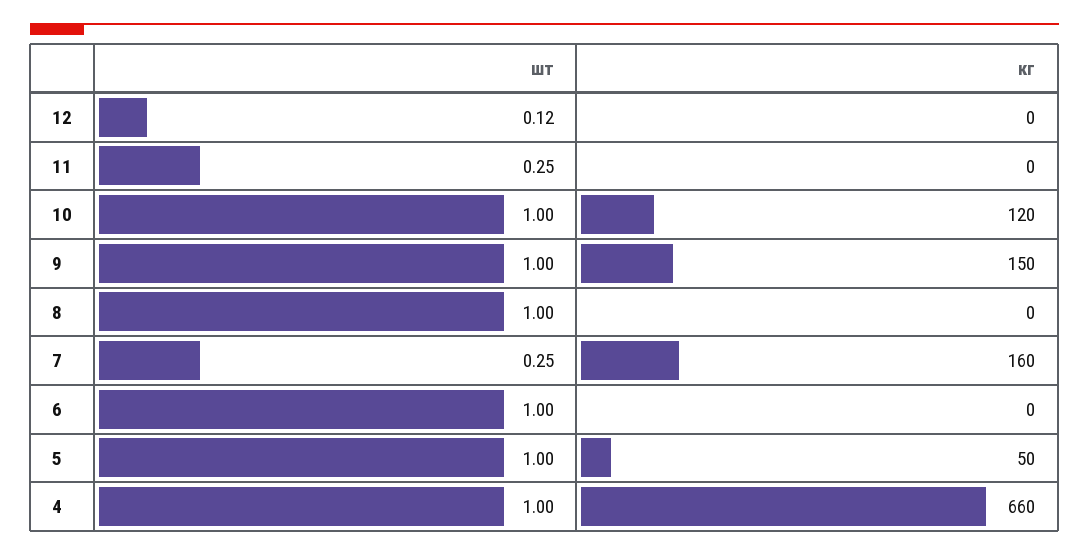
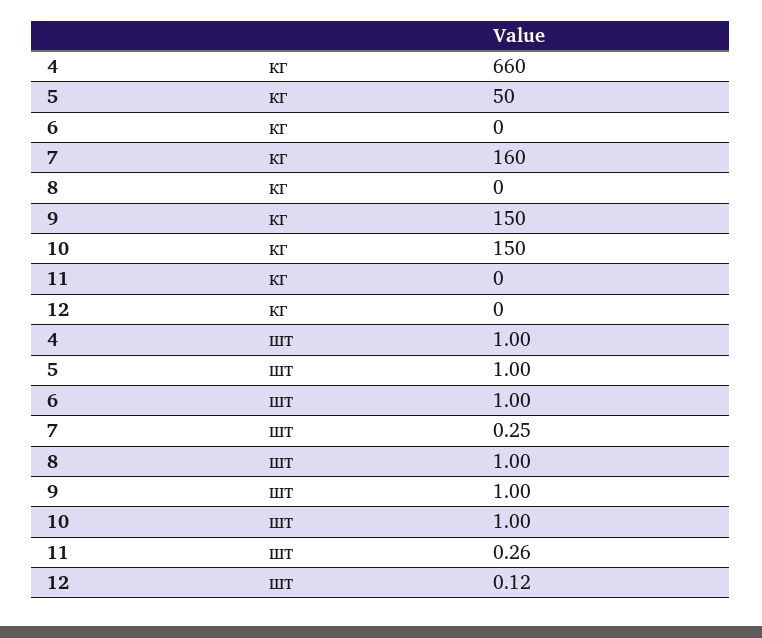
шт, 11: 0.25 -> 0.26
кг, 10: 120 -> 150

